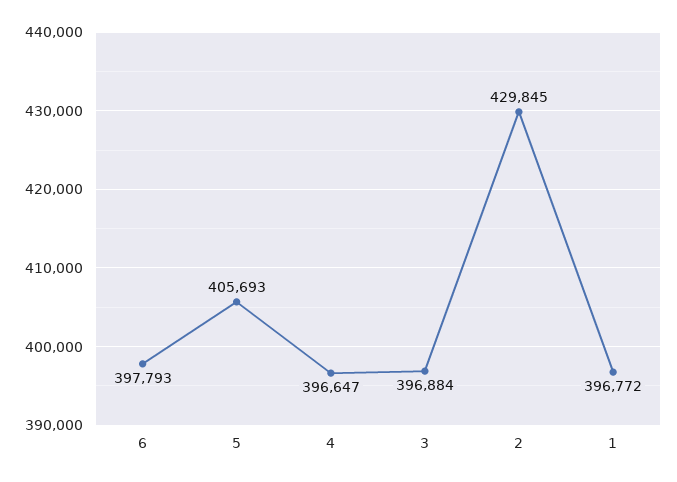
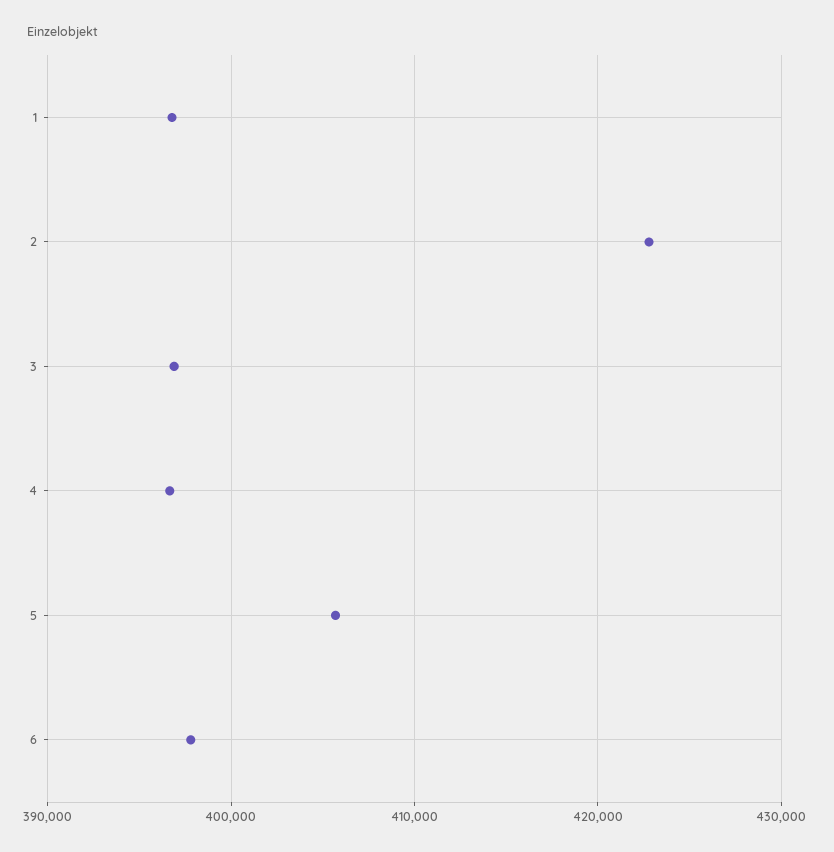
2: 429845 -> 423000

